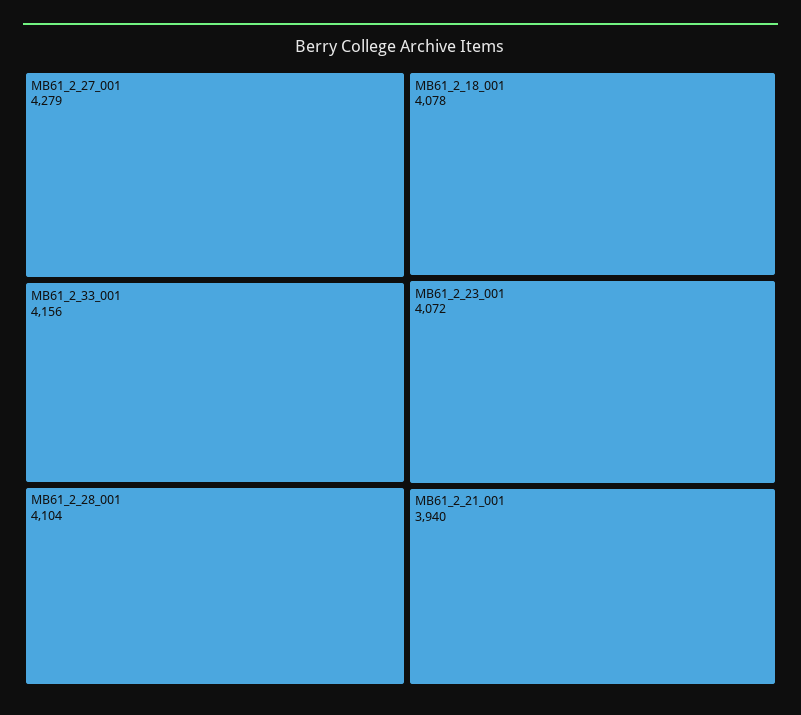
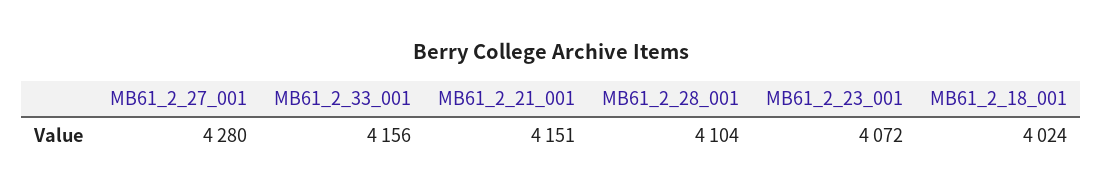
MB61_2_27_001: 4279 -> 4280
MB61_2_18_001: 4078 -> 4024
MB61_2_21_001: 3940 -> 4151

